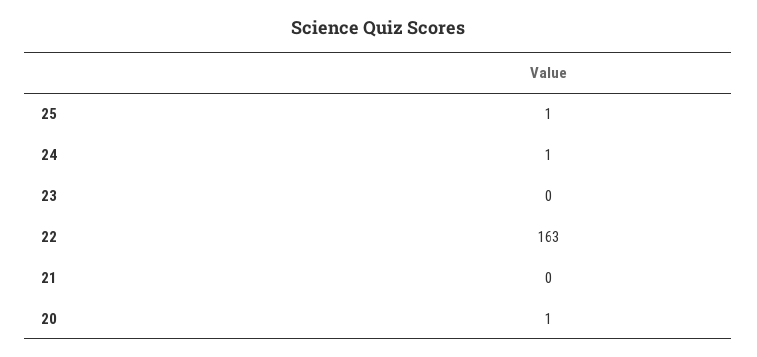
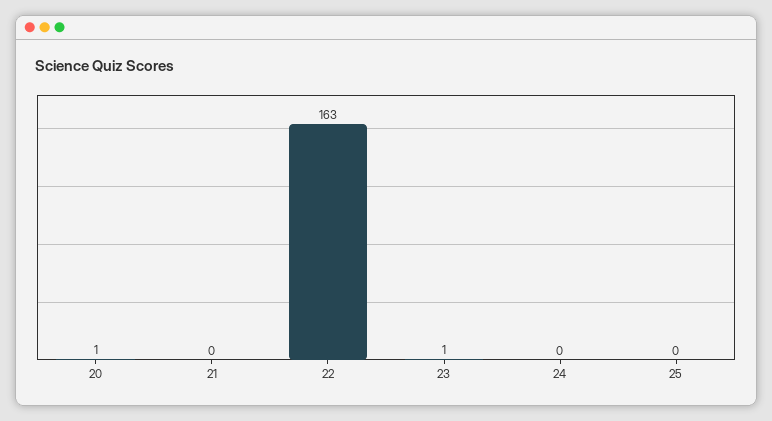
25: 1 -> 0
24: 1 -> 0
23: 0 -> 1

